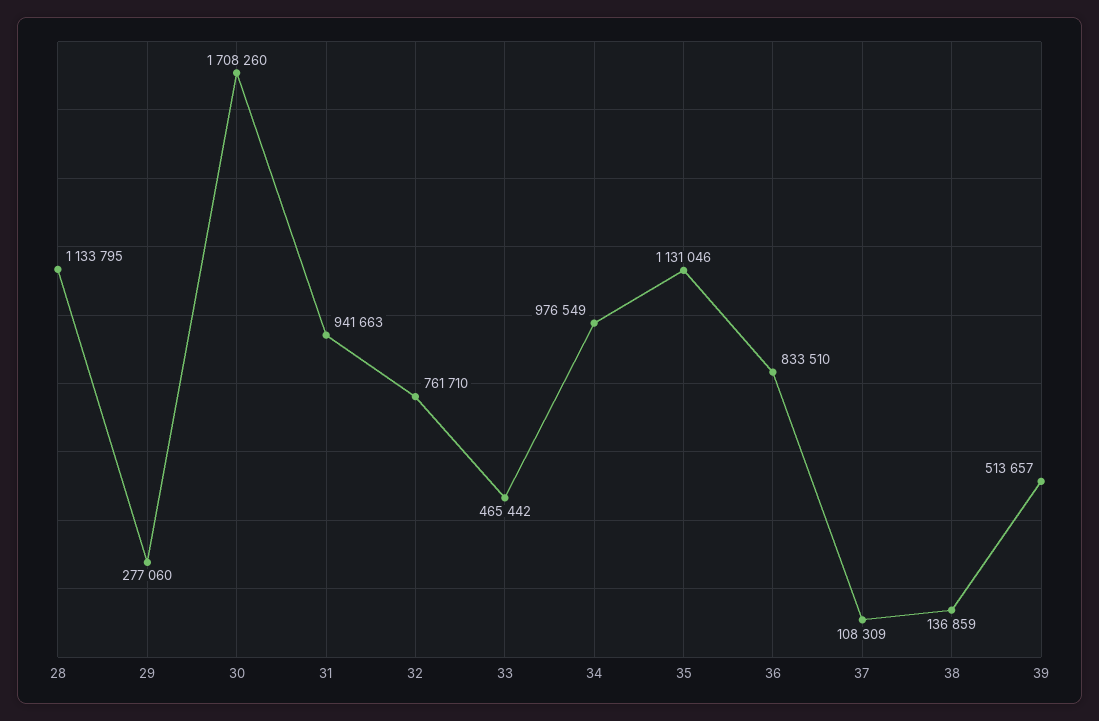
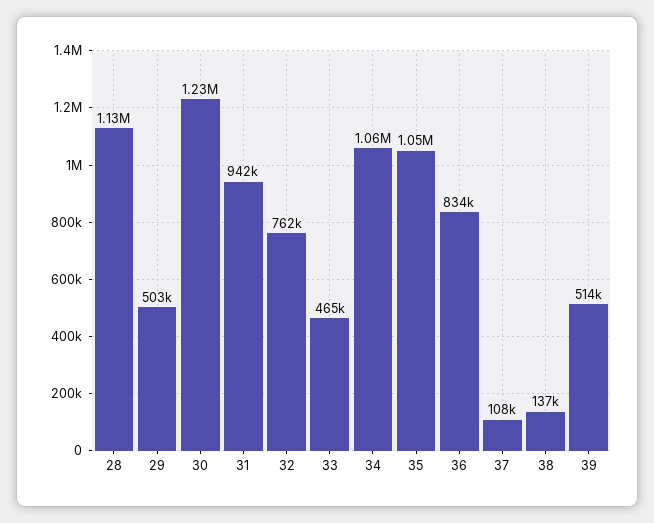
29: 277060 -> 503000
30: 1708260 -> 1230000
34: 976549 -> 1060000
35: 1131046 -> 1050000

